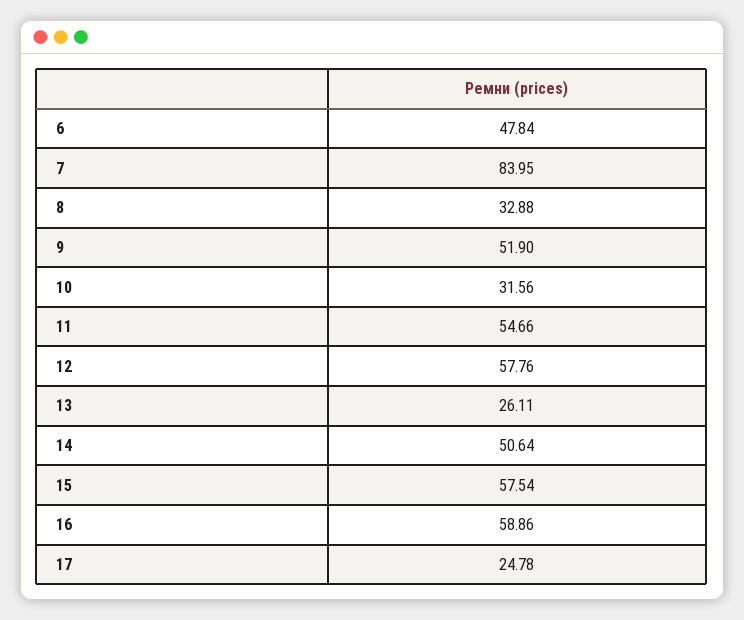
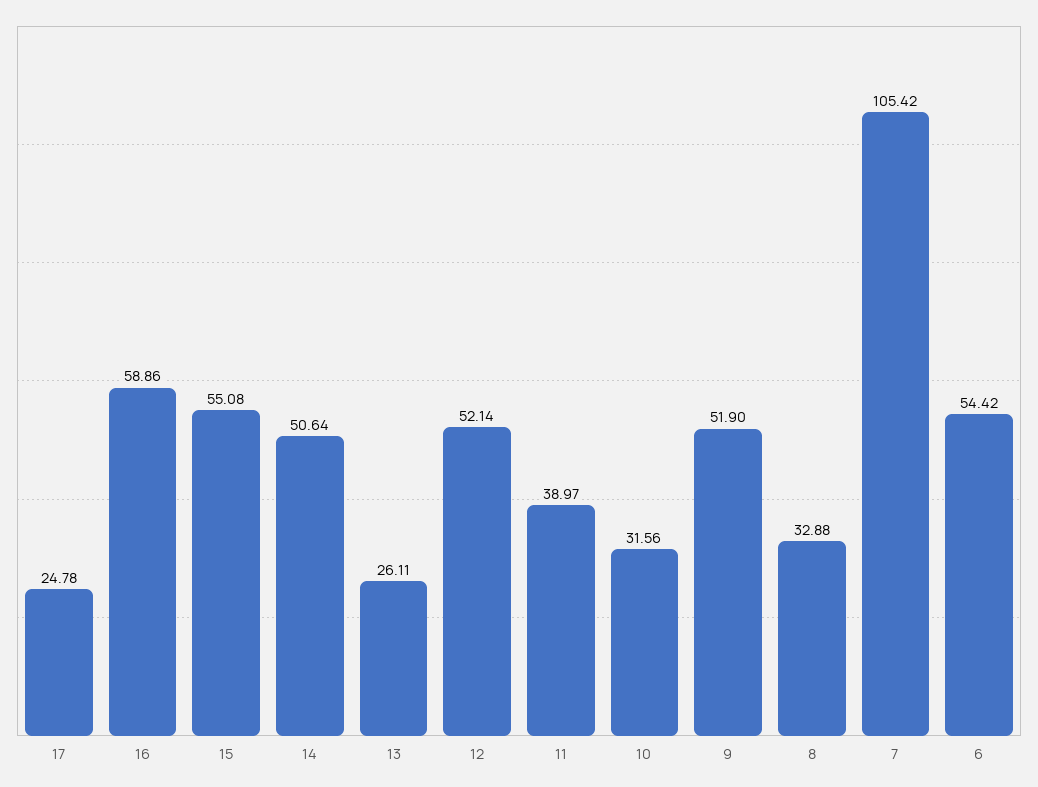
6: 47.84 -> 54.42
7: 83.95 -> 105.42
11: 54.66 -> 38.97
12: 57.76 -> 52.14
15: 57.54 -> 55.08

